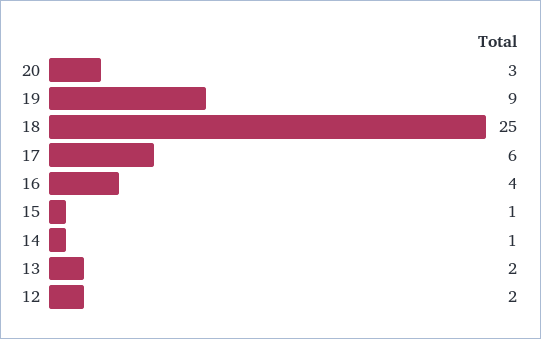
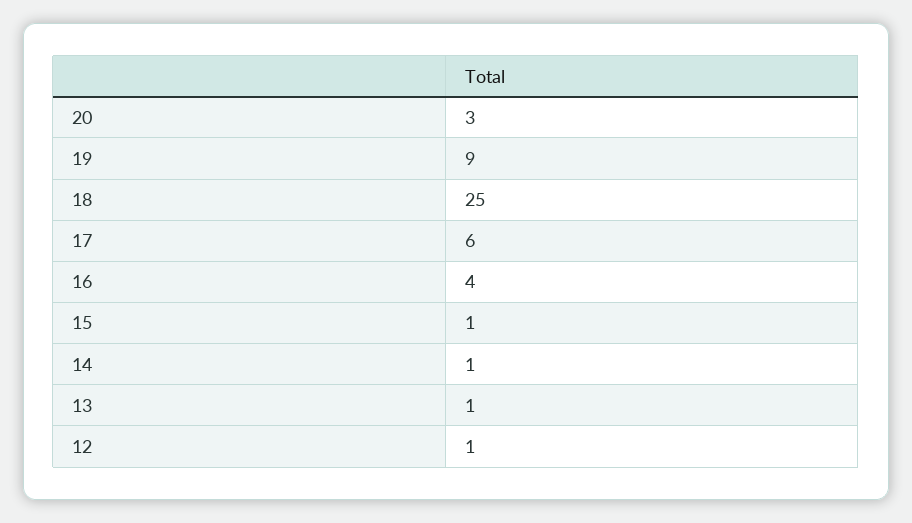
13: 2 -> 1
12: 2 -> 1

